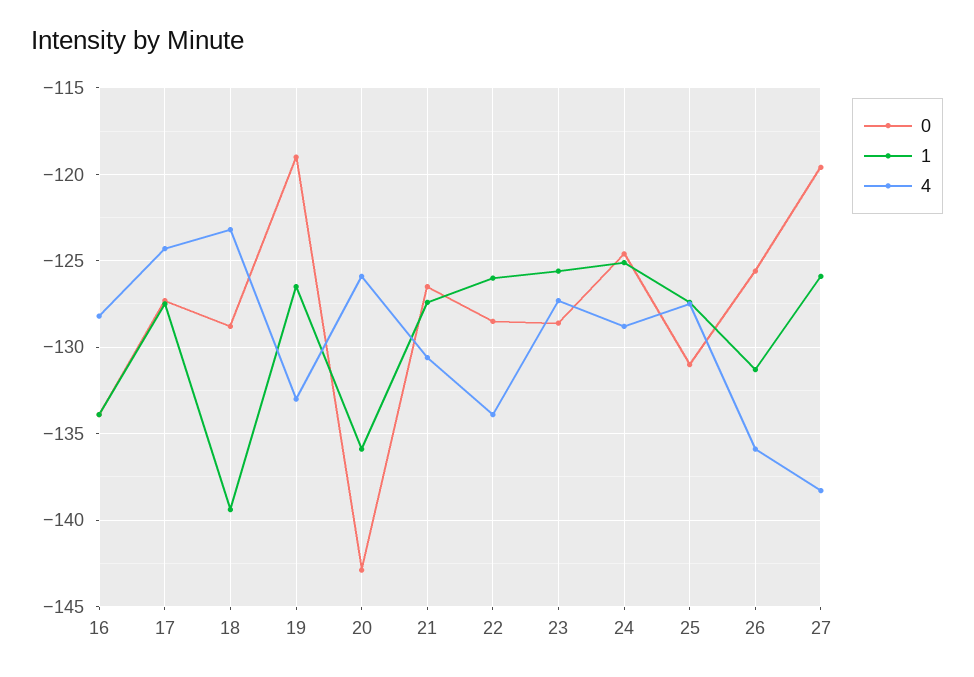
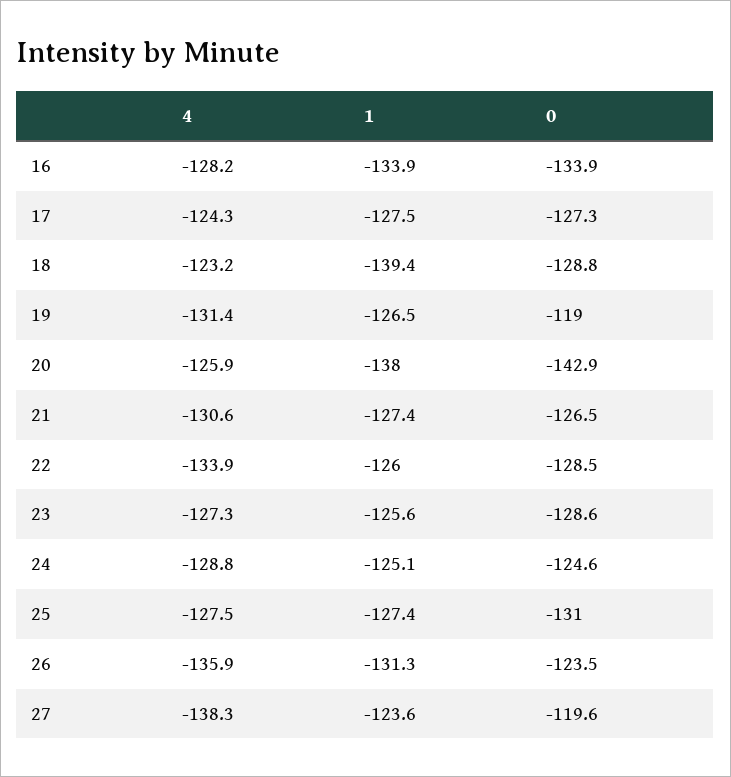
4, 19: -133 -> -131.4
1, 20: -136 -> -138
0, 26: -125.5 -> -123.5
1, 27: -126 -> -123.6

